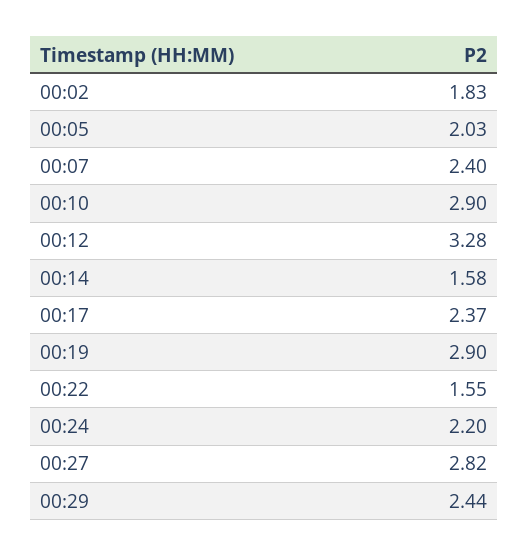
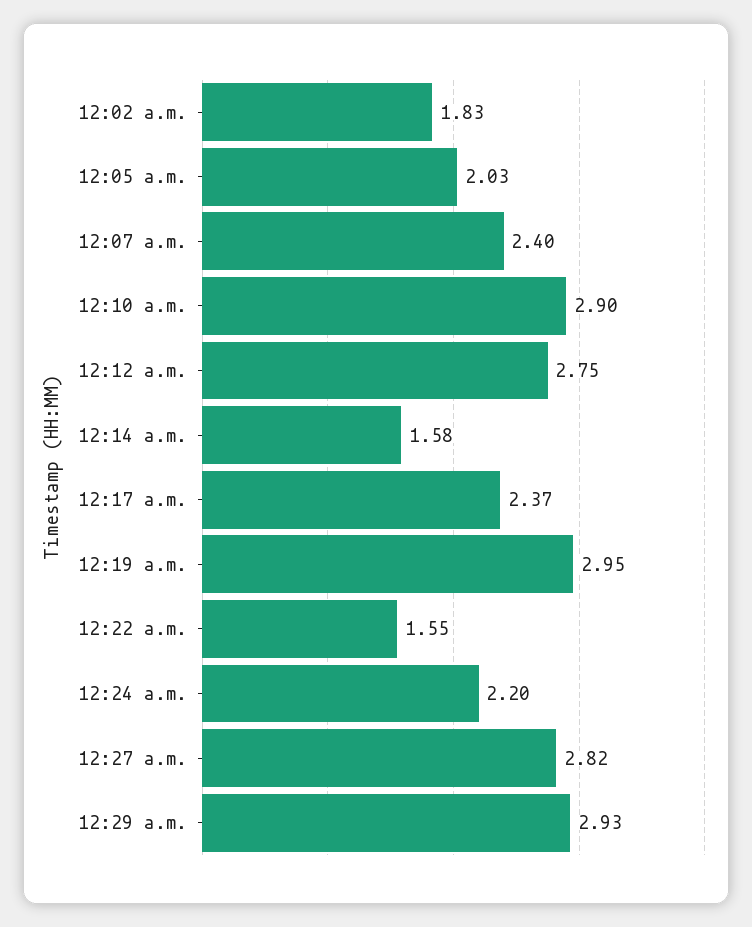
00:12: 3.28 -> 2.75
00:19: 2.9 -> 2.95
00:29: 2.44 -> 2.93

